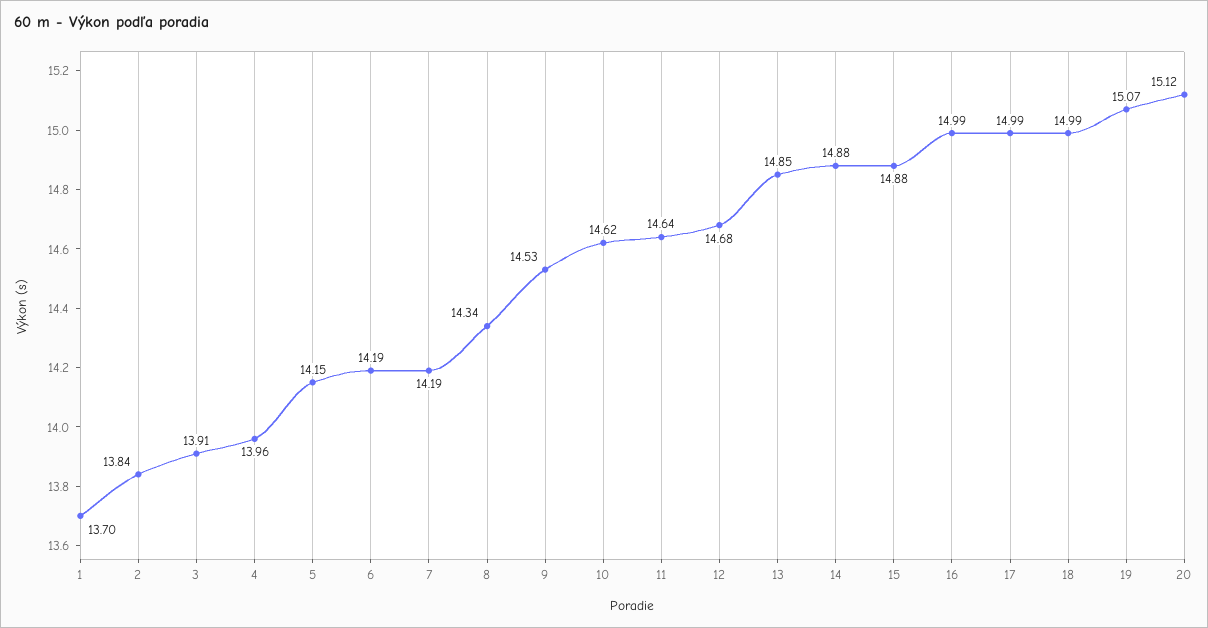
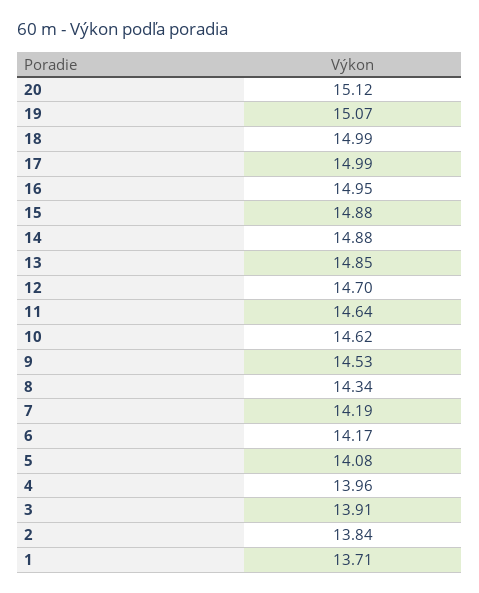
1: 13.7 -> 13.71
5: 14.15 -> 14.08
6: 14.19 -> 14.17
12: 14.68 -> 14.7
16: 14.99 -> 14.95

